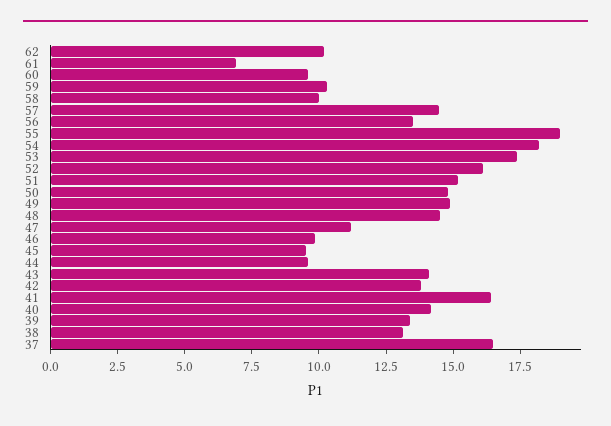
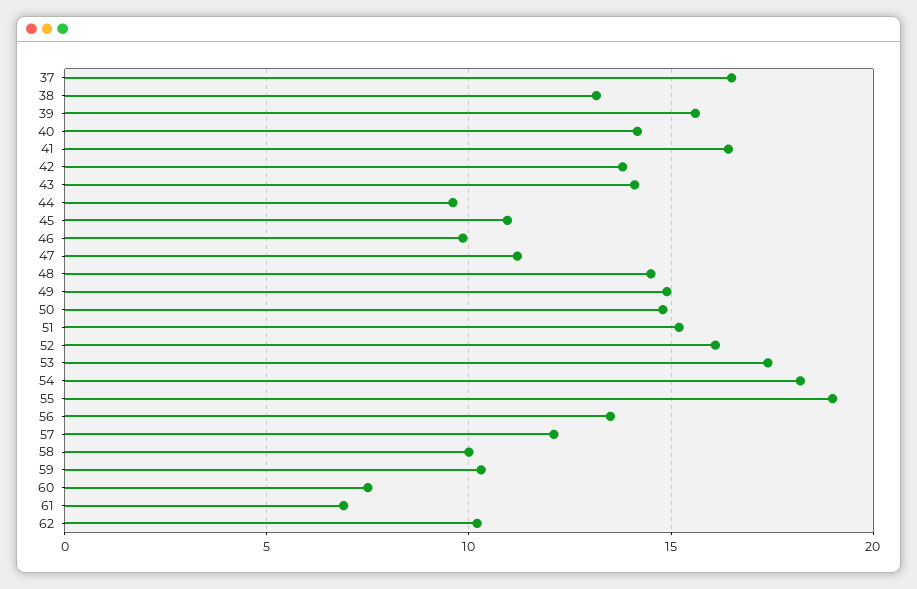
60: 9.5 -> 7.5
57: 14.5 -> 12
45: 9.5 -> 11
39: 13.5 -> 15.5

